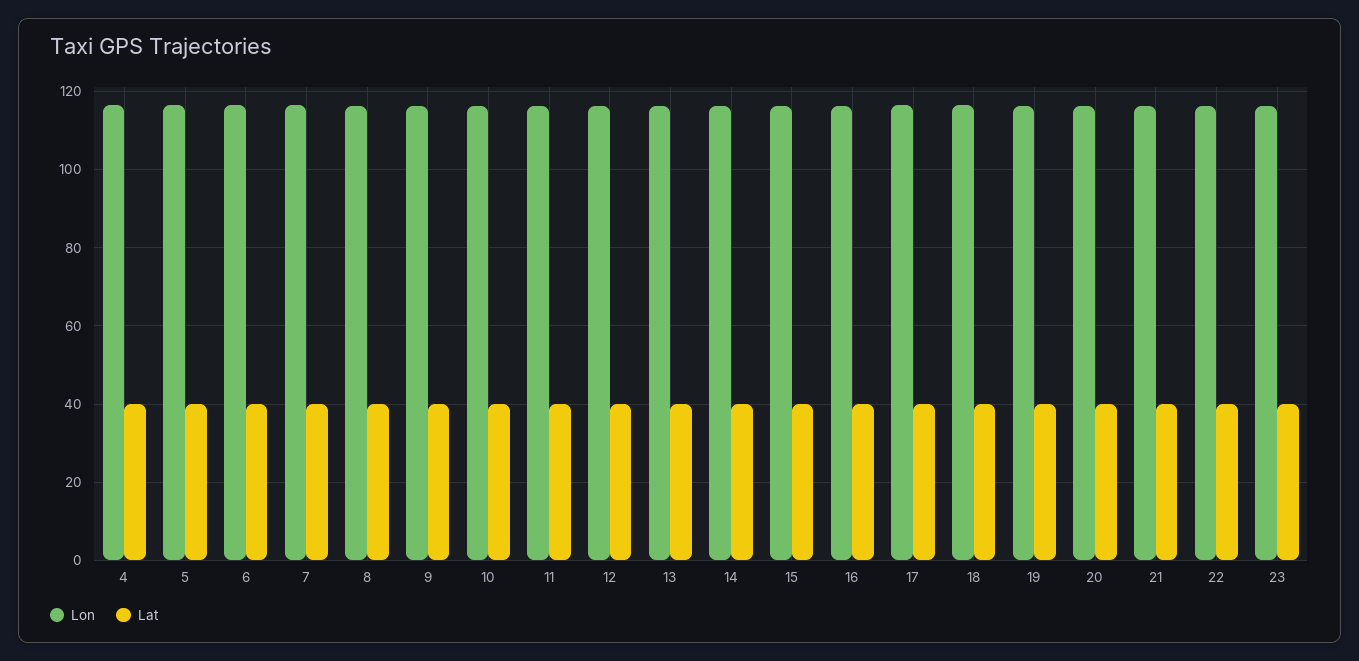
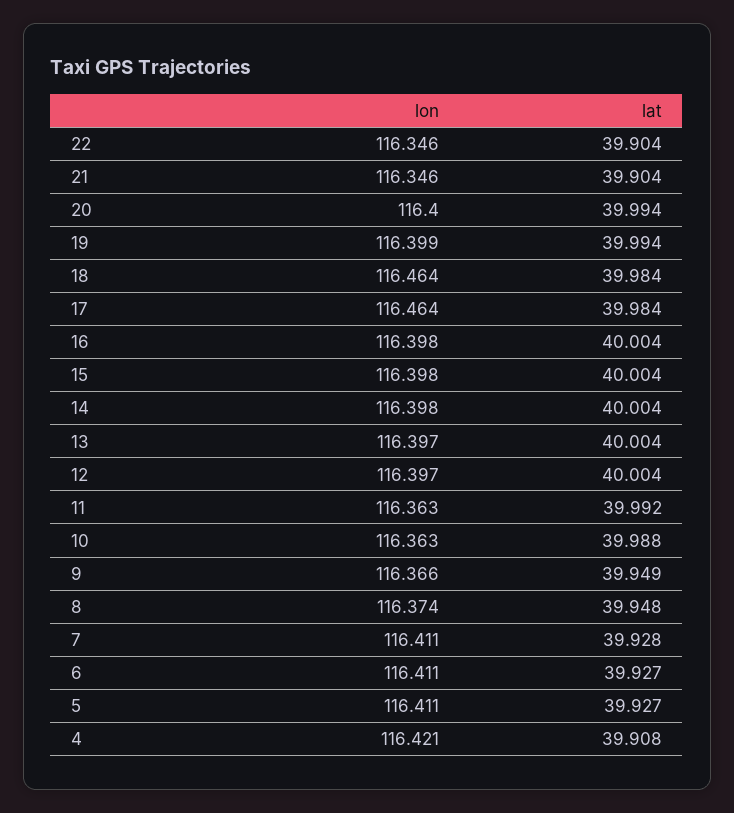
Lon, 23: 116 -> none
Lat, 23: 40 -> none

